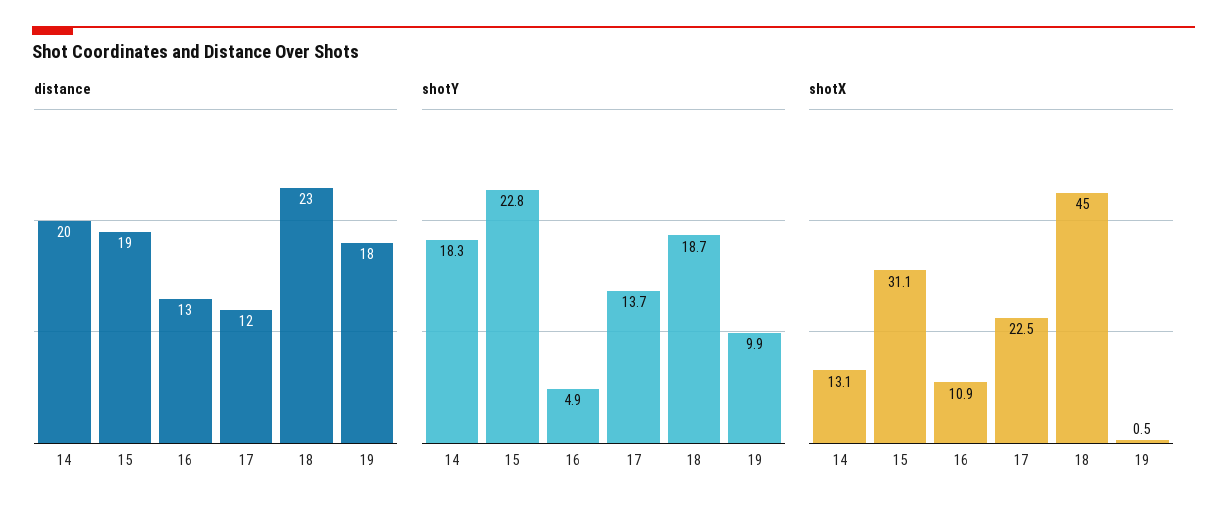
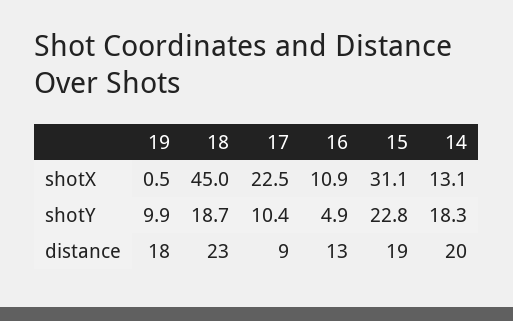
distance, 17: 12 -> 9
shotY, 17: 13.7 -> 10.4

